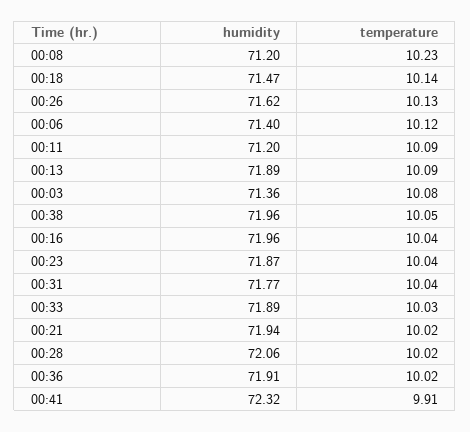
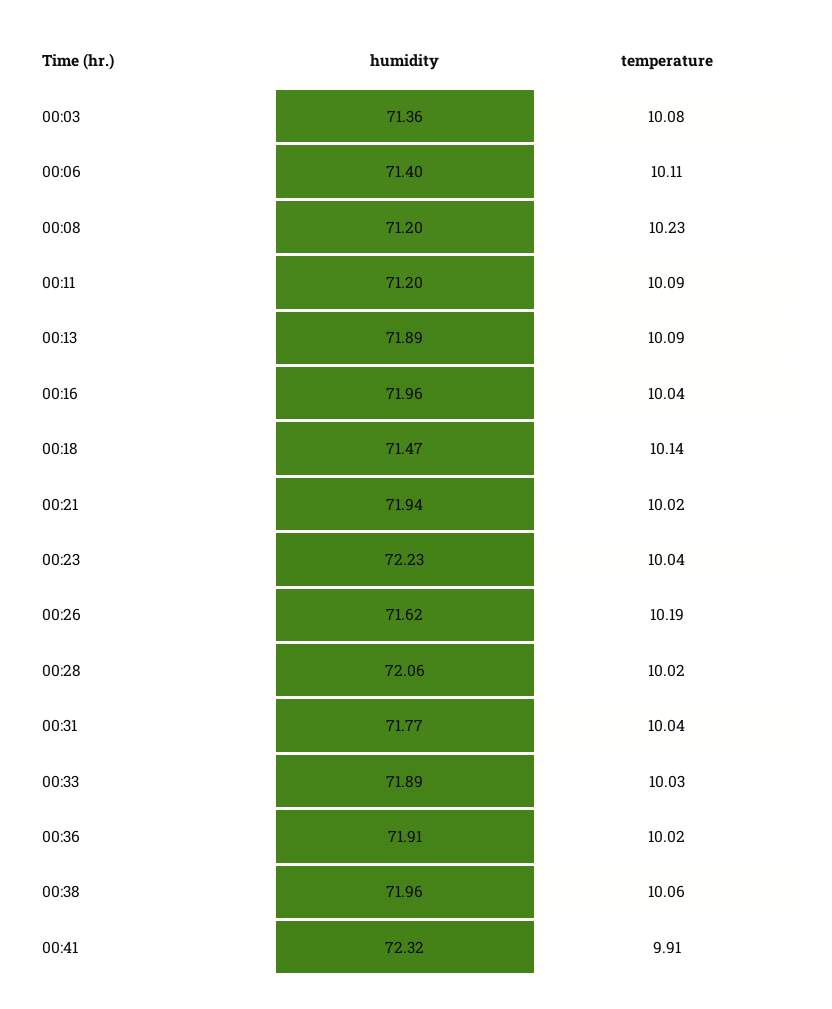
temperature, 00:26: 10.13 -> 10.19
temperature, 00:06: 10.12 -> 10.11
temperature, 00:38: 10.05 -> 10.06
humidity, 00:23: 71.87 -> 72.23

